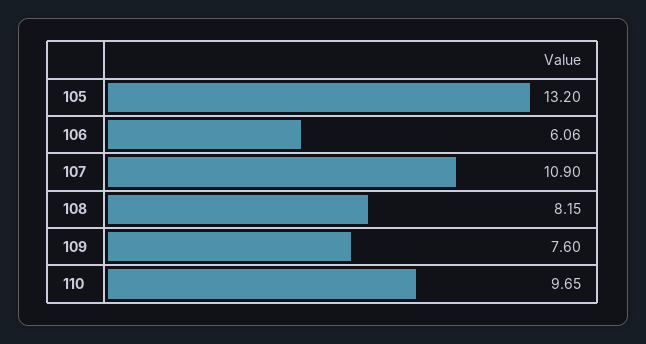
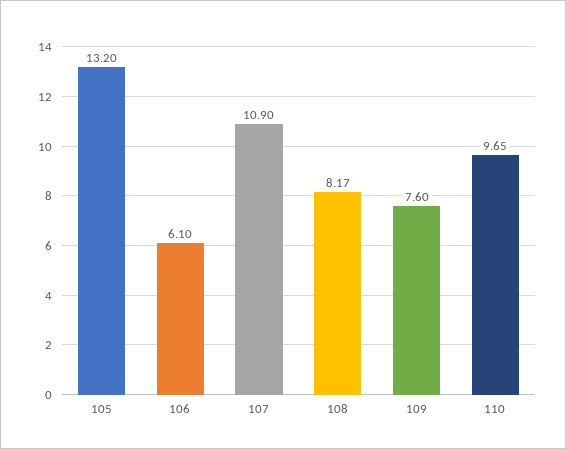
106: 6.06 -> 6.1
108: 8.15 -> 8.17

